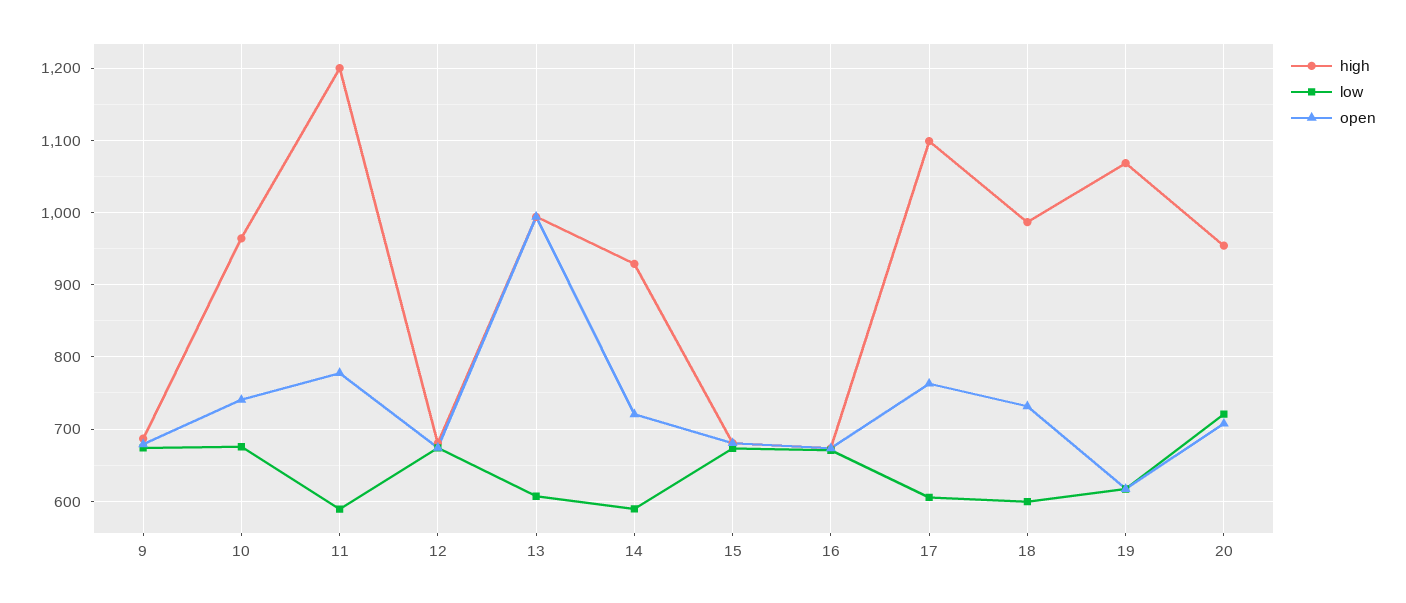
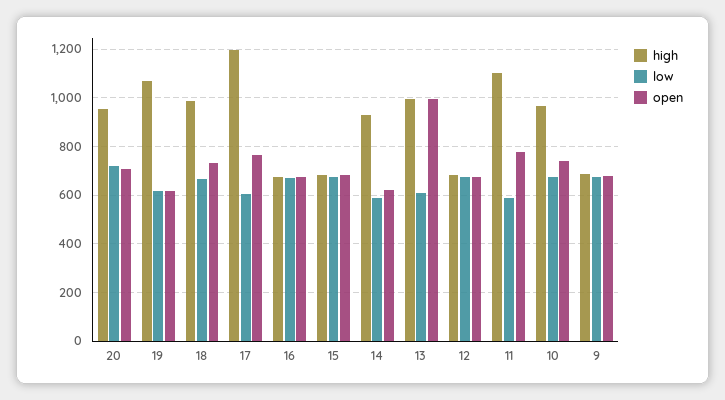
high, 11: 1200 -> 1100
open, 14: 720 -> 625
high, 17: 1100 -> 1200
low, 18: 600 -> 675

